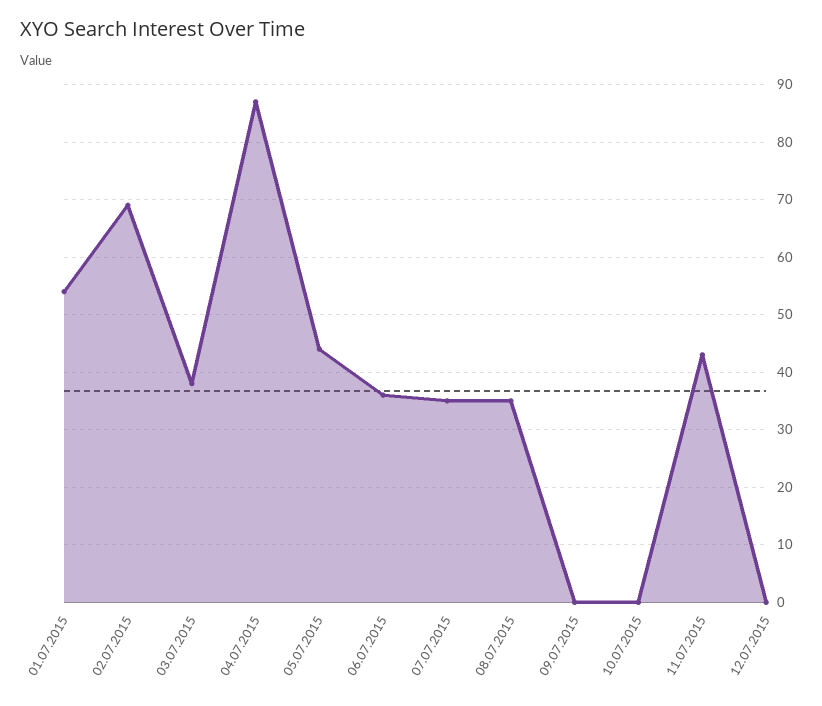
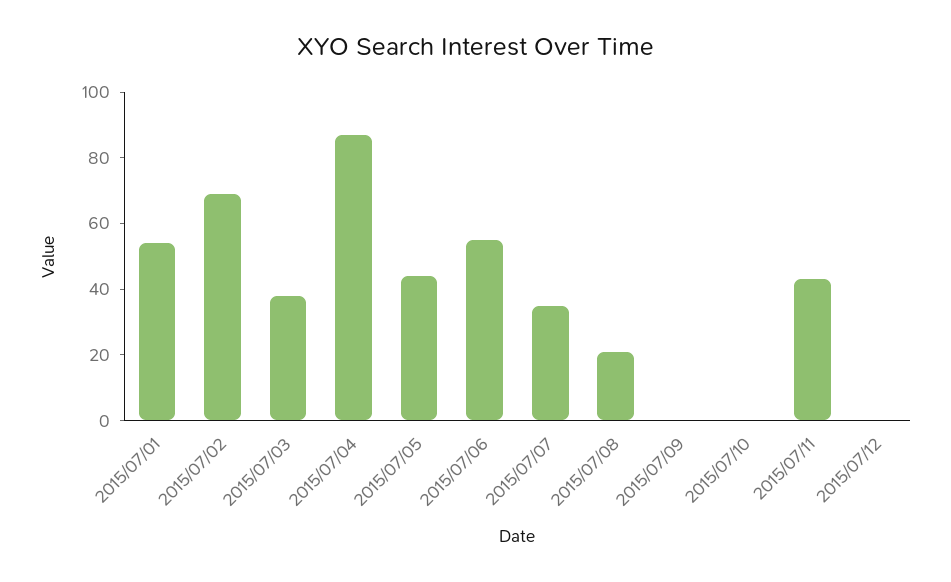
06.07.2015: 35 -> 55
08.07.2015: 35 -> 20

